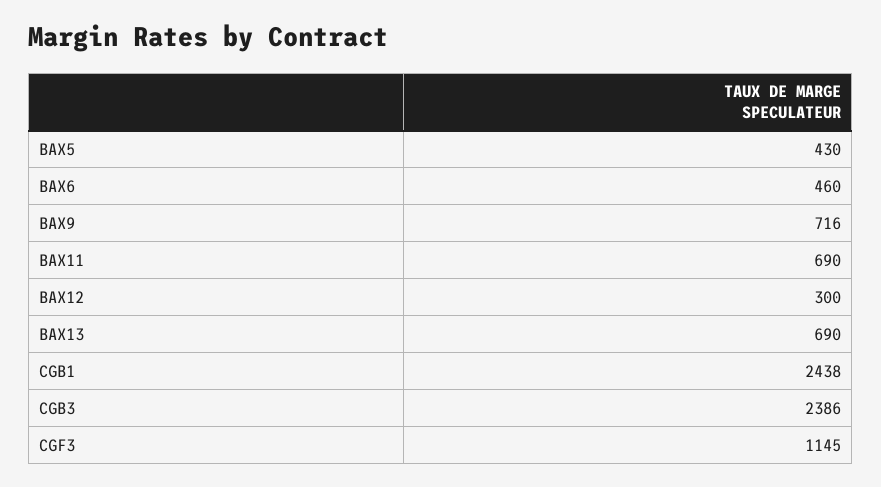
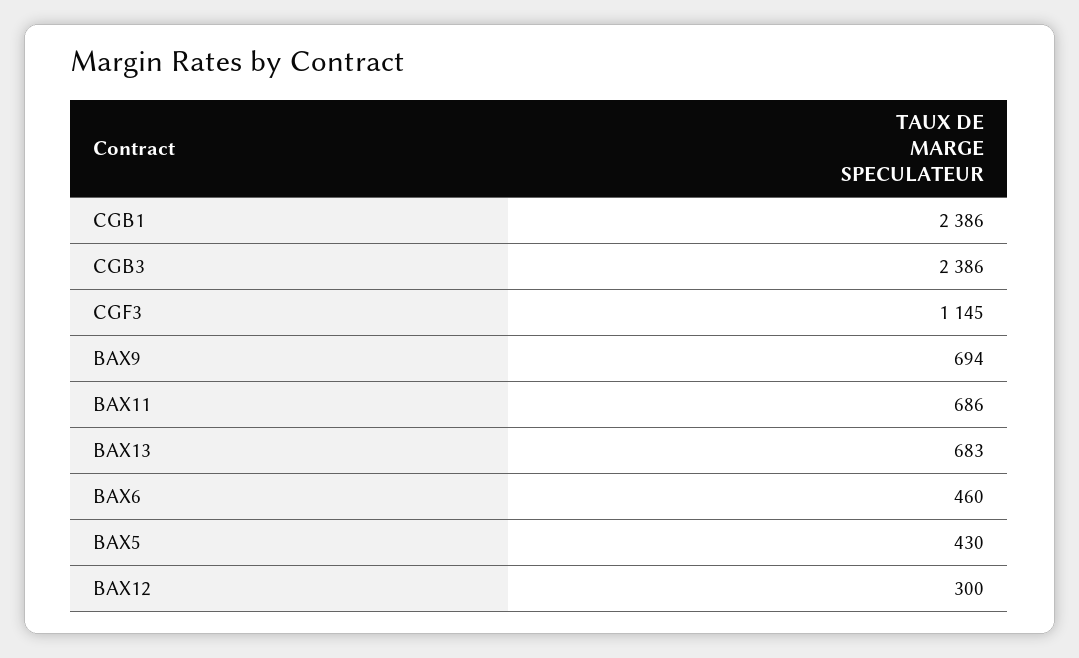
BAX9: 716 -> 694
BAX11: 690 -> 686
BAX13: 690 -> 683
CGB1: 2438 -> 2386

